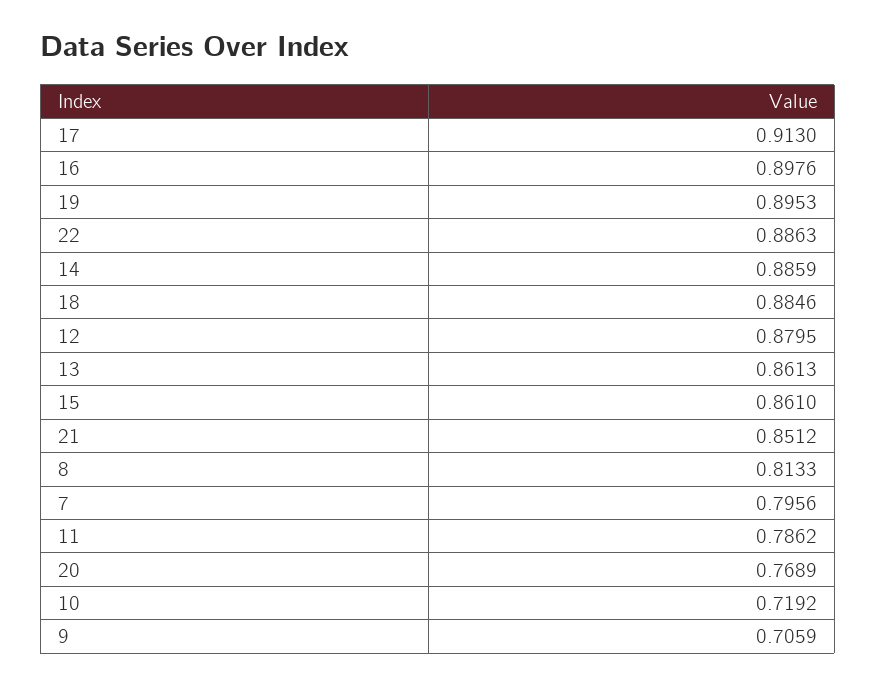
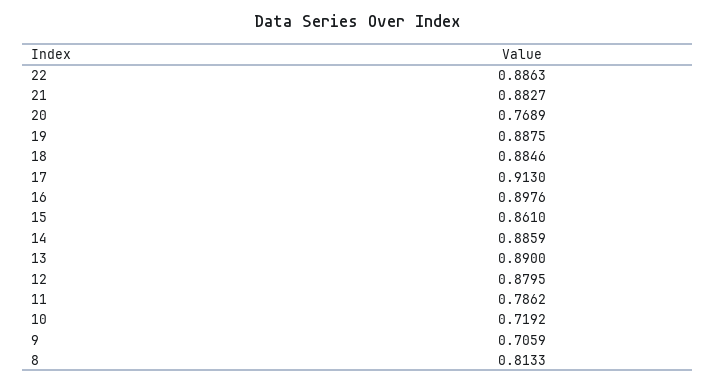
19: 0.8953 -> 0.8875
13: 0.8613 -> 0.89
21: 0.8512 -> 0.8827
7: 0.7956 -> none

